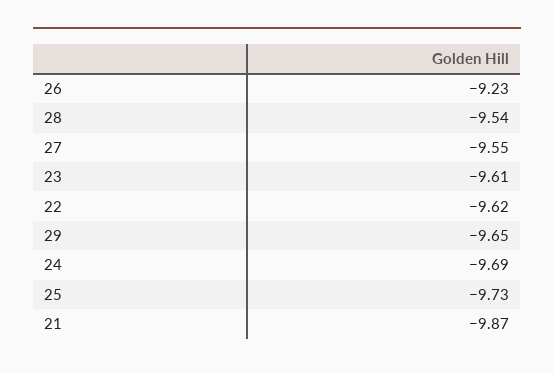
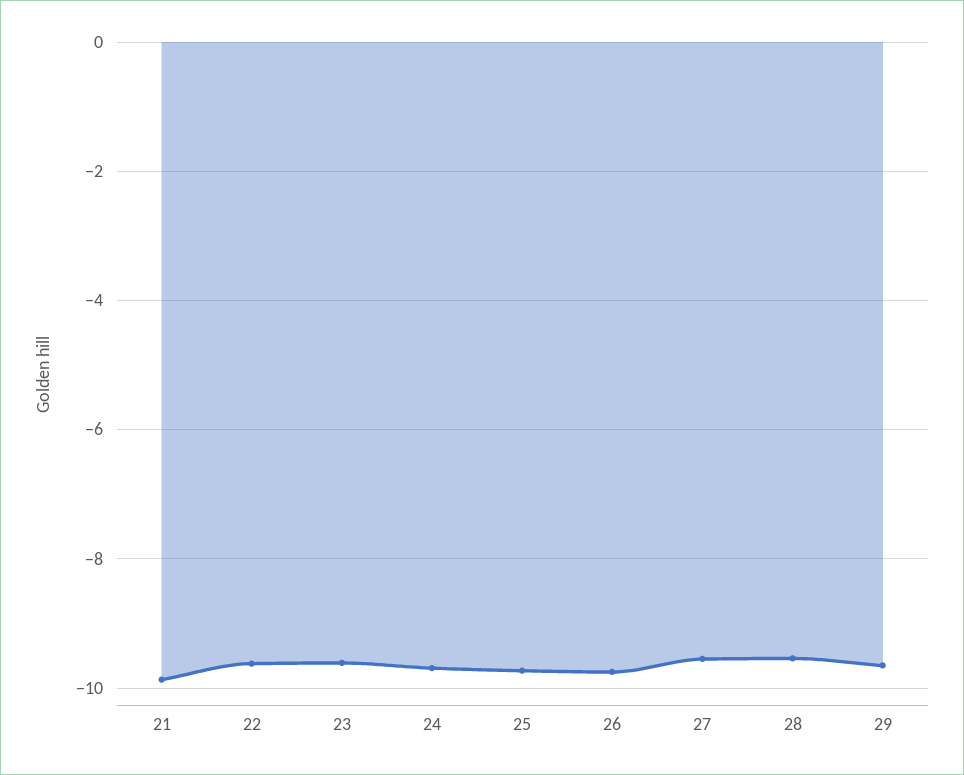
26: -9.23 -> -9.8

